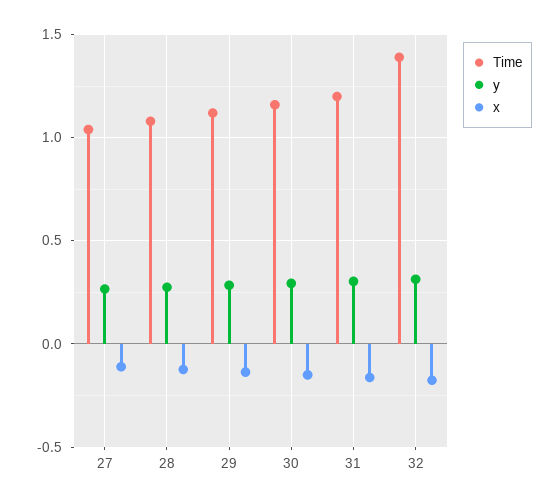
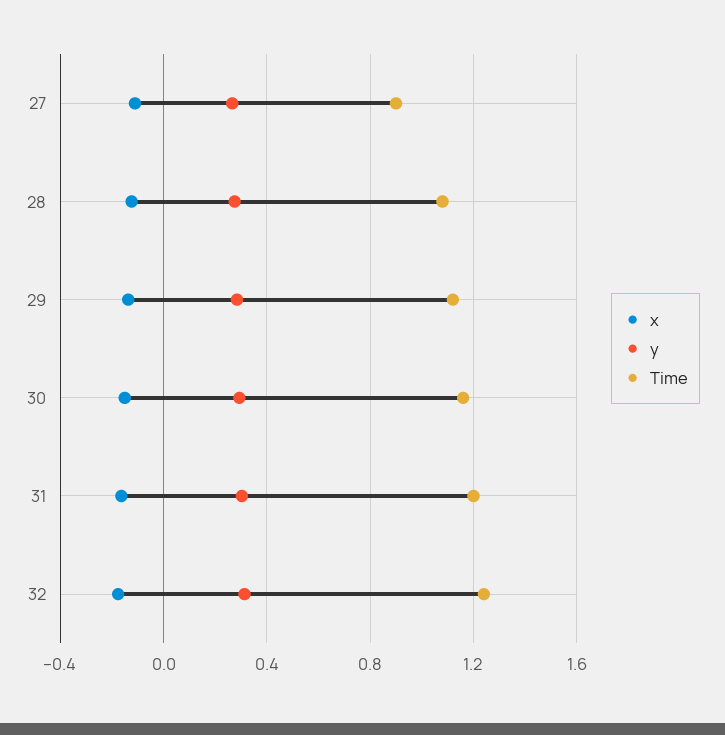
Time, 27: 1.05 -> 0.9
Time, 32: 1.4 -> 1.25

